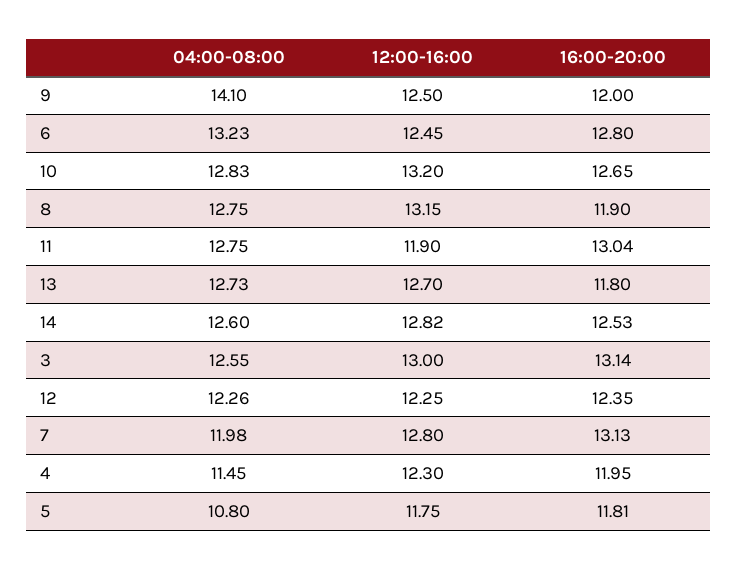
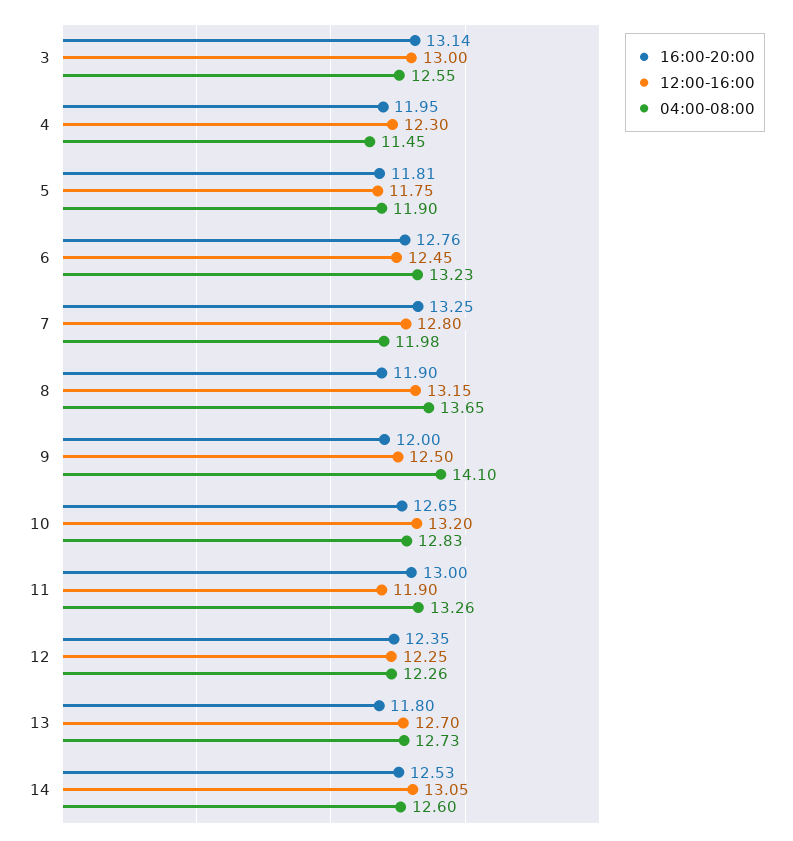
16:00-20:00, 6: 12.8 -> 12.76
04:00-08:00, 8: 12.75 -> 13.65
04:00-08:00, 11: 12.75 -> 13.26
16:00-20:00, 11: 13.04 -> 13
12:00-16:00, 14: 12.82 -> 13.05
16:00-20:00, 7: 13.13 -> 13.25
04:00-08:00, 5: 10.8 -> 11.9

